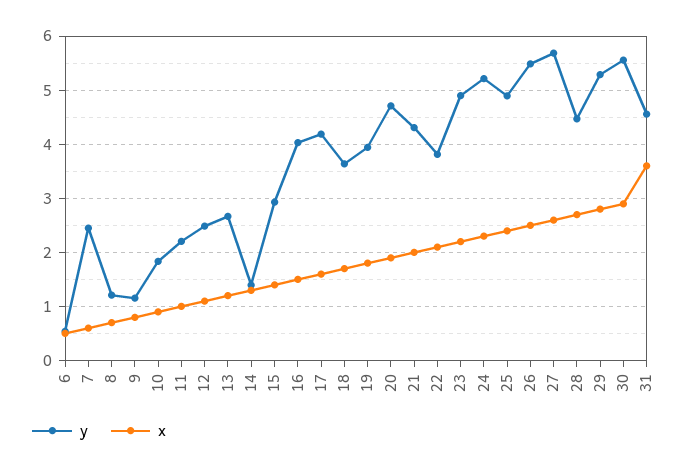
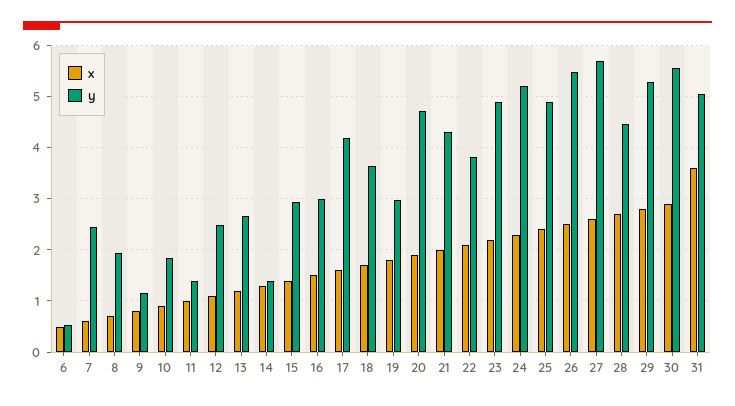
y, 8: 1.2 -> 2
y, 11: 2.2 -> 1.4
y, 16: 4 -> 3
y, 19: 4 -> 3
y, 31: 4.6 -> 5

